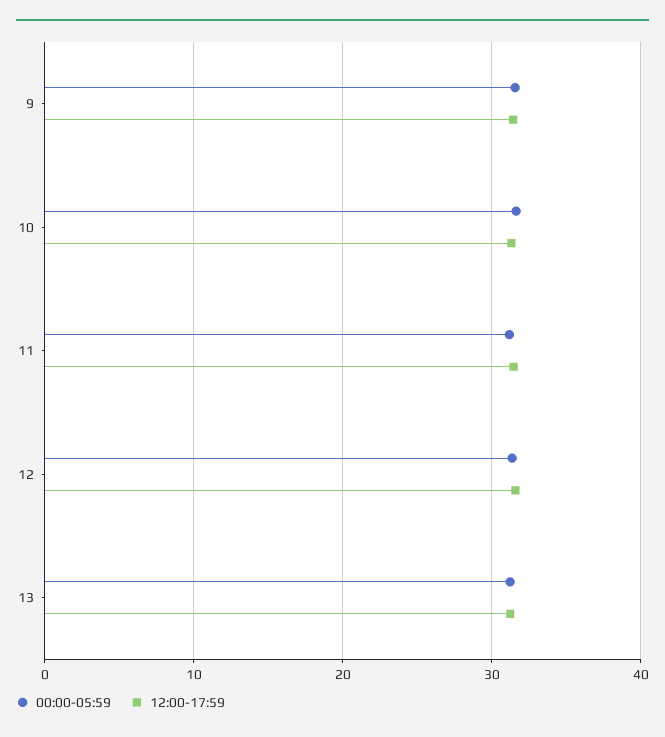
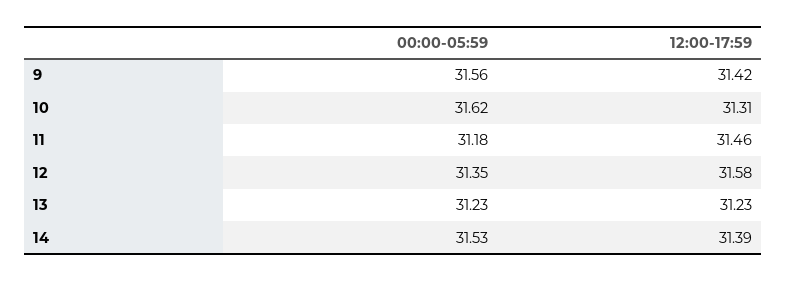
00:00-05:59, 14: none -> 31.53
12:00-17:59, 14: none -> 31.39

